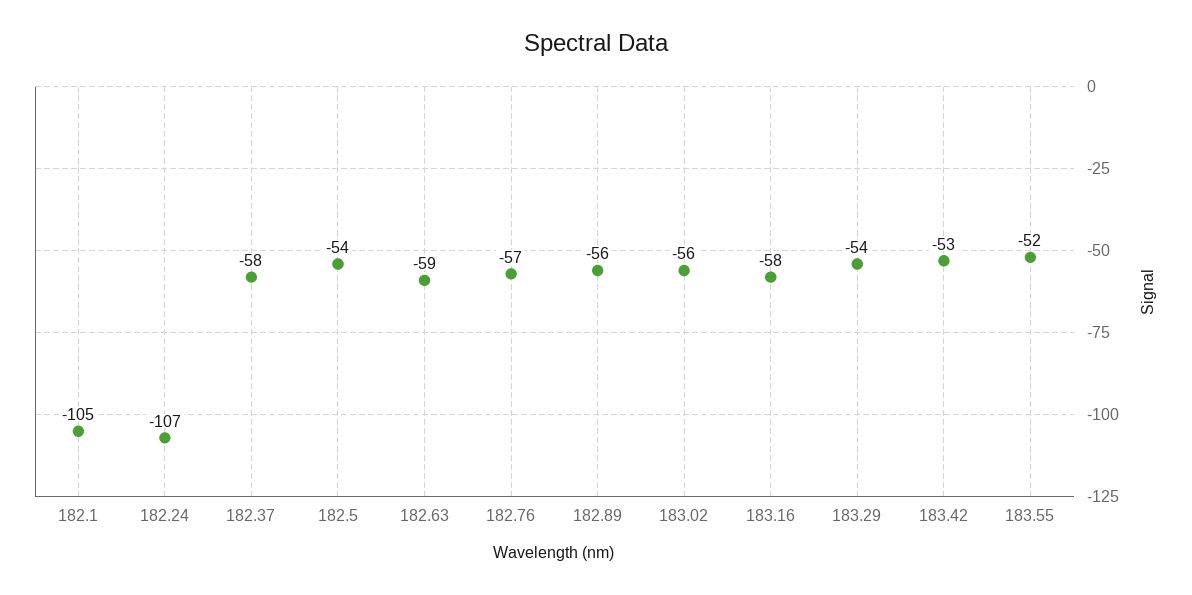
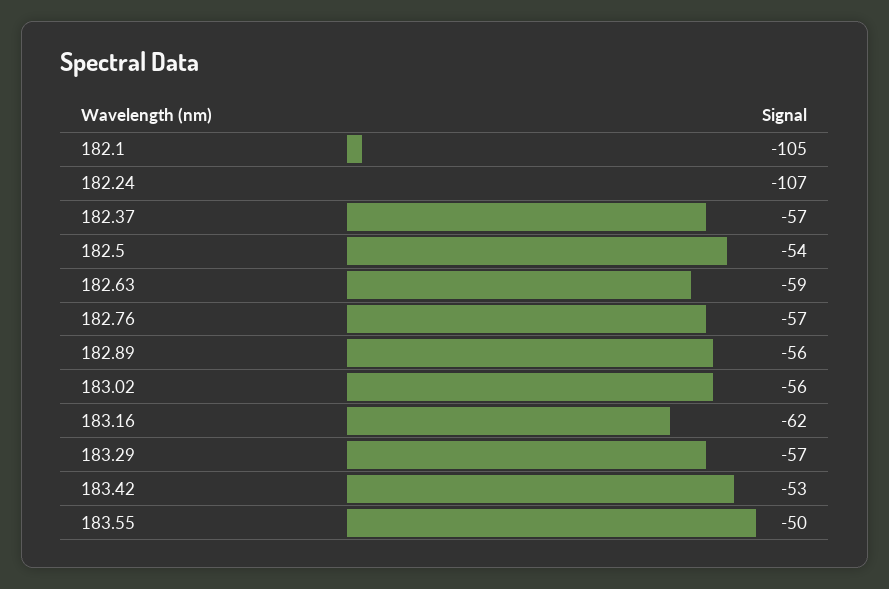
182.37: -58 -> -57
183.16: -58 -> -62
183.29: -54 -> -57
183.55: -52 -> -50

